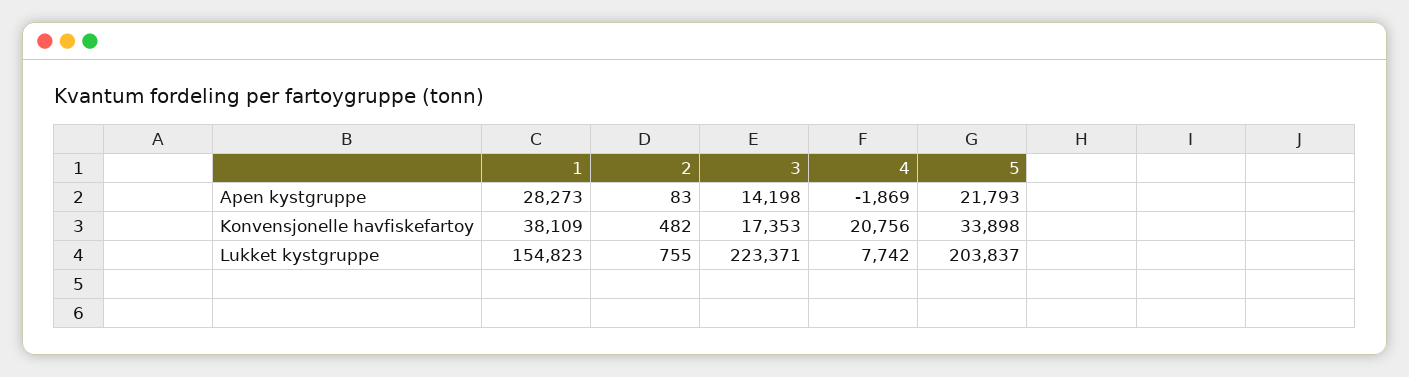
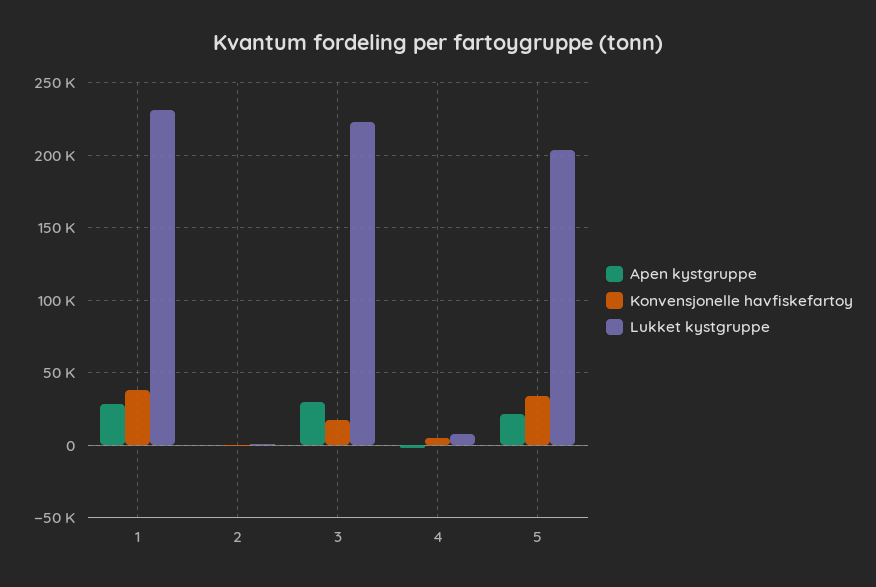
Apen kystgruppe, 3: 14198 -> 30000
Konvensjonelle havfiskefartoy, 4: 20756 -> 5000
Lukket kystgruppe, 1: 154823 -> 230000

